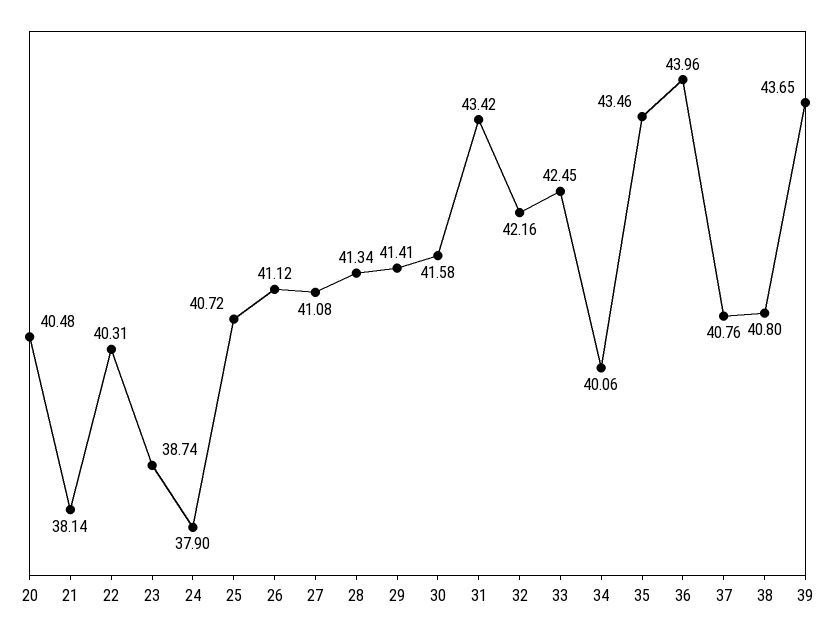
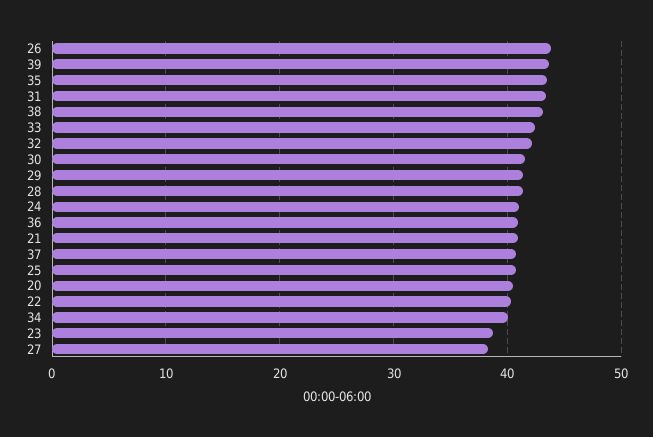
21: 38.14 -> 41
24: 37.9 -> 41
26: 41.12 -> 44
27: 41.08 -> 38
36: 43.96 -> 41
38: 40.8 -> 43

